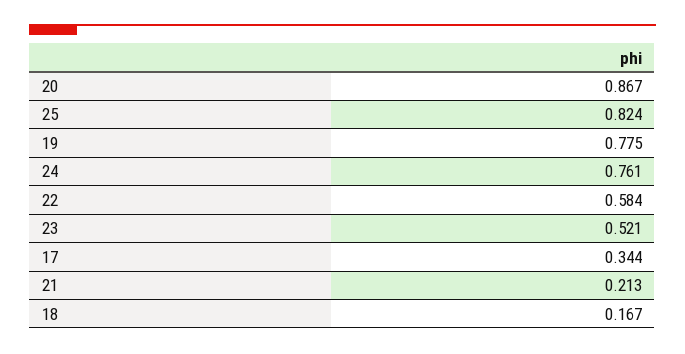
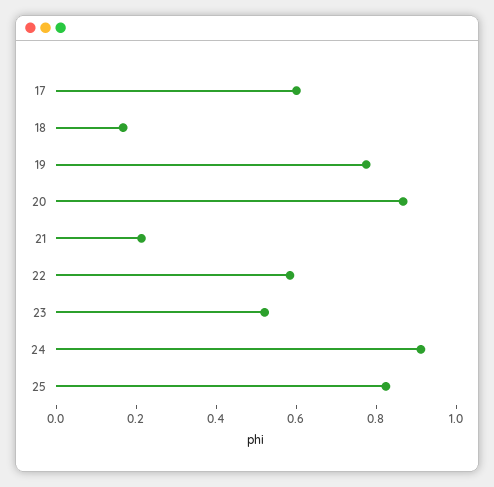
24: 0.761 -> 0.9
17: 0.344 -> 0.6

